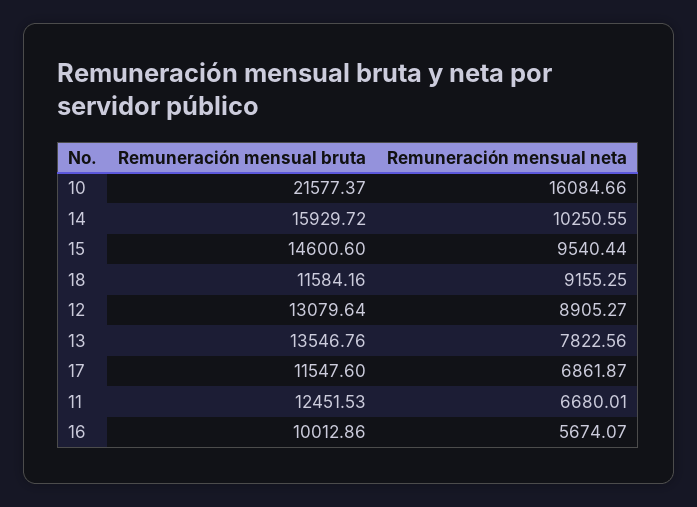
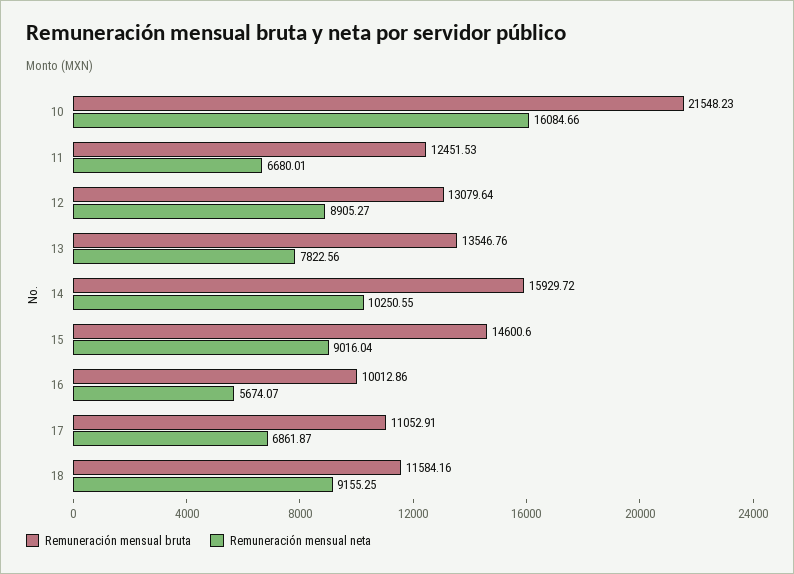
Remuneración mensual bruta, 10: 21577.37 -> 21548.23
Remuneración mensual neta, 15: 9540.44 -> 9016.04
Remuneración mensual bruta, 17: 11547.6 -> 11052.91

